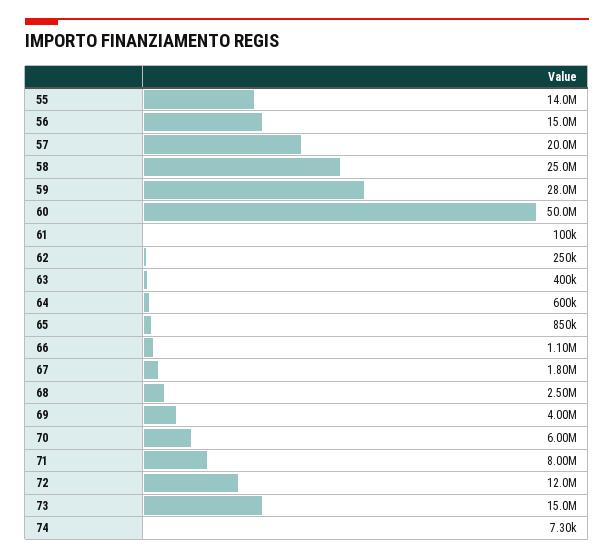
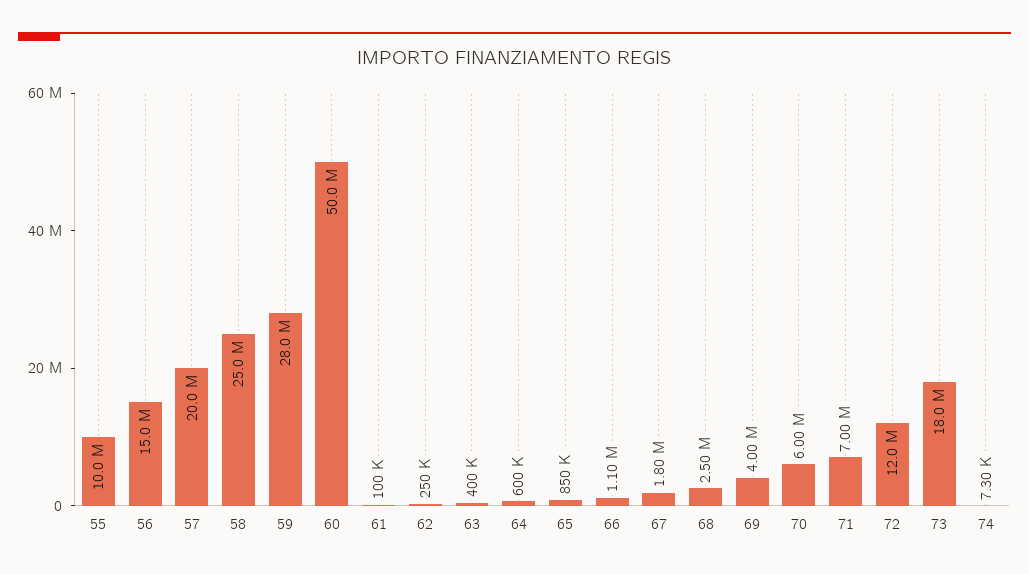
55: 14000000 -> 10000000
71: 8000000 -> 7000000
73: 15000000 -> 18000000

